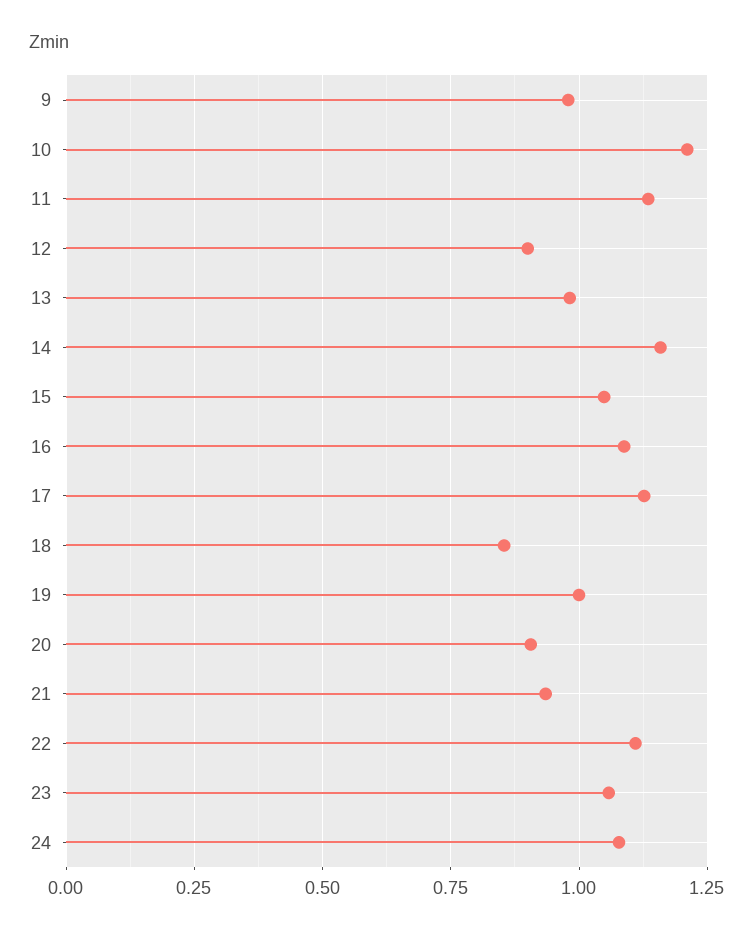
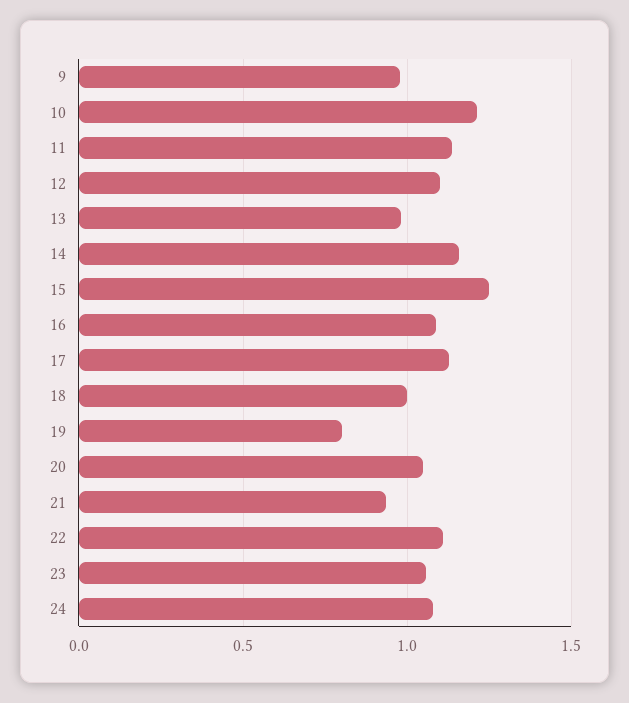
12: 0.9 -> 1.1
15: 1.05 -> 1.25
18: 0.85 -> 1
19: 1 -> 0.8
20: 0.9 -> 1.05

